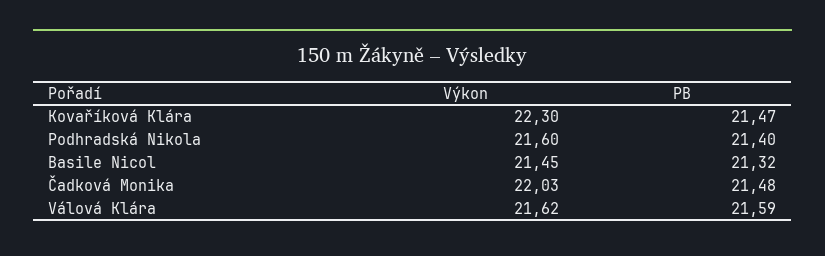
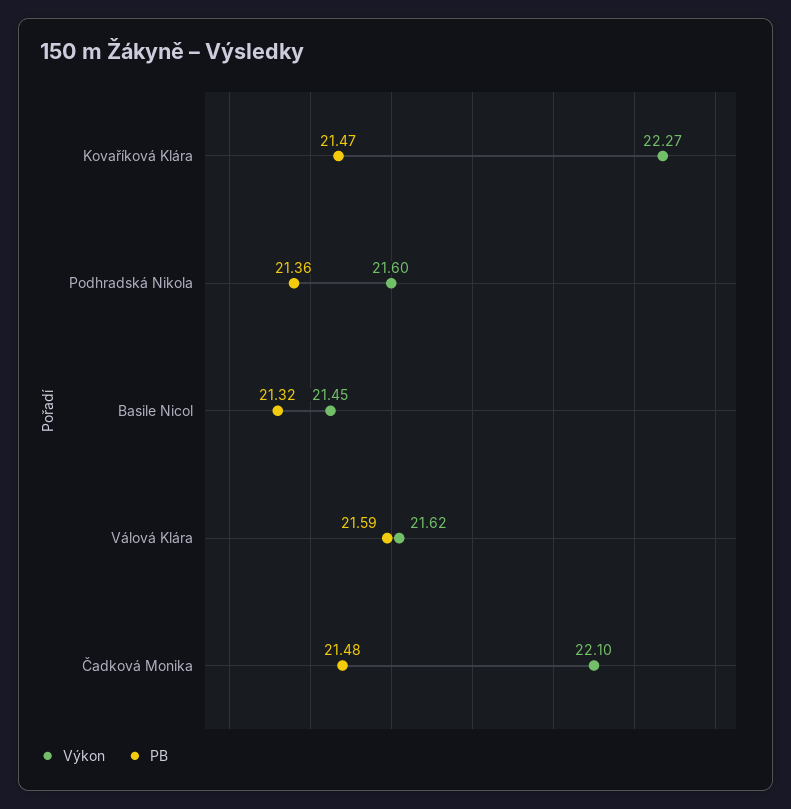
Výkon, Kovaříková Klára: 22.3 -> 22.27
PB, Podhradská Nikola: 21.4 -> 21.36
Výkon, Čadková Monika: 22.03 -> 22.1

